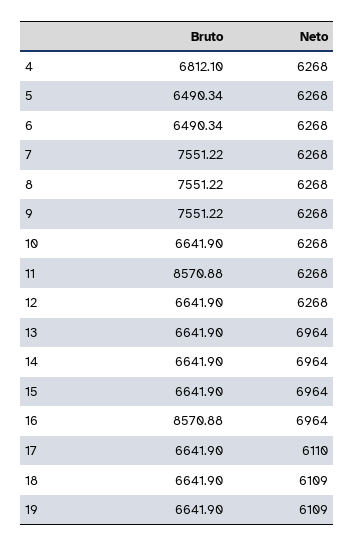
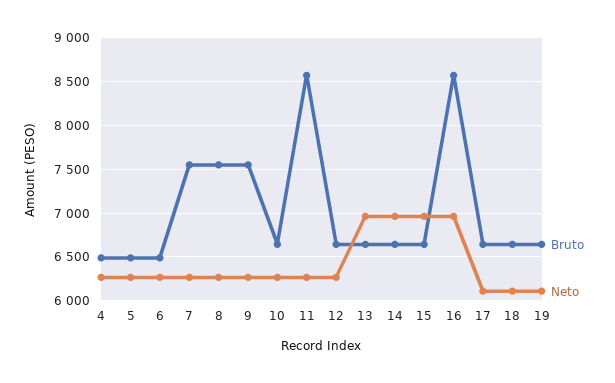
Bruto, 4: 6812.1 -> 6500

